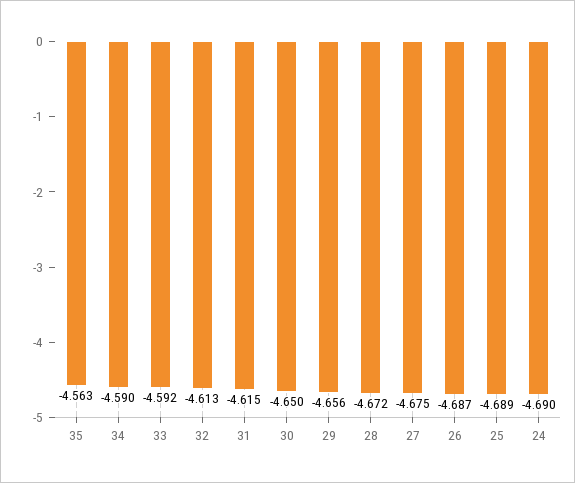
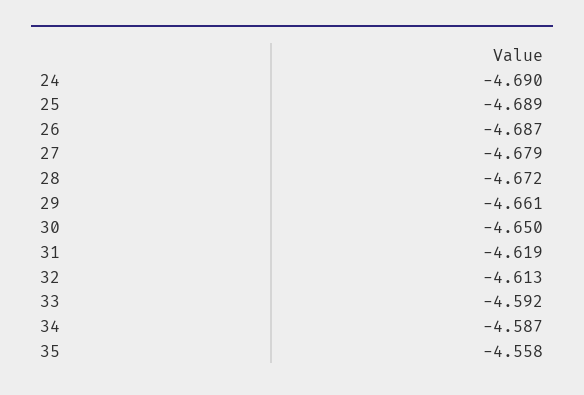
35: -4.563 -> -4.558
34: -4.59 -> -4.587
31: -4.615 -> -4.619
29: -4.656 -> -4.661
27: -4.675 -> -4.679

